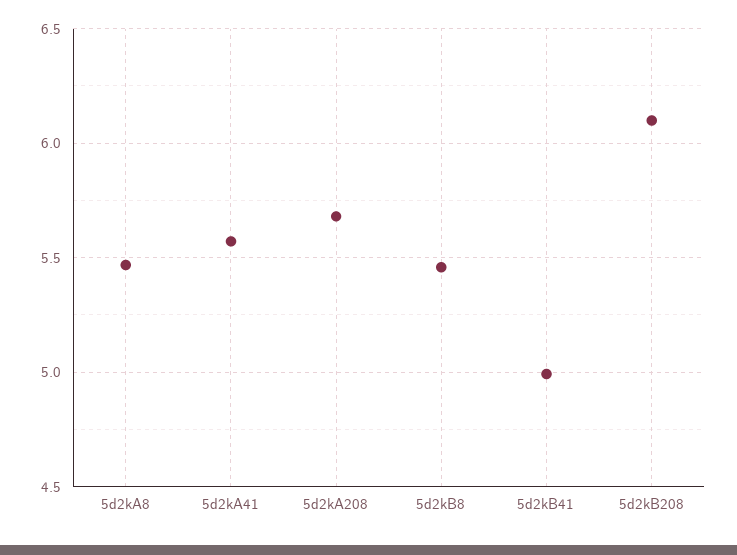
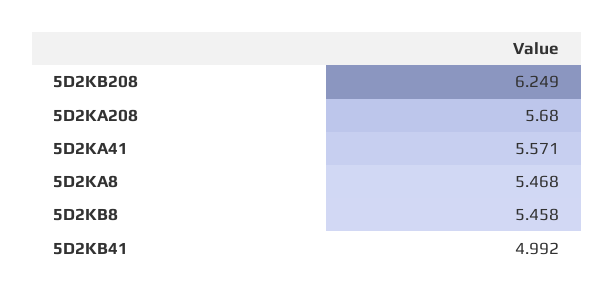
5d2kB208: 6.1 -> 6.249

